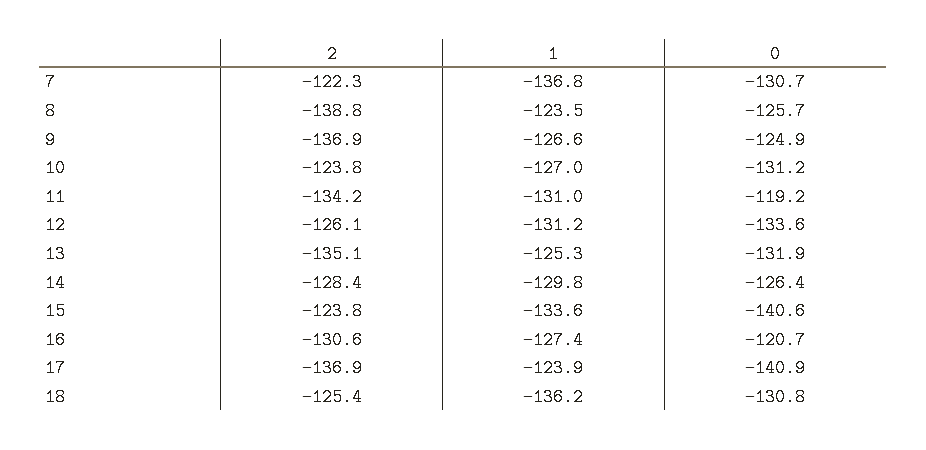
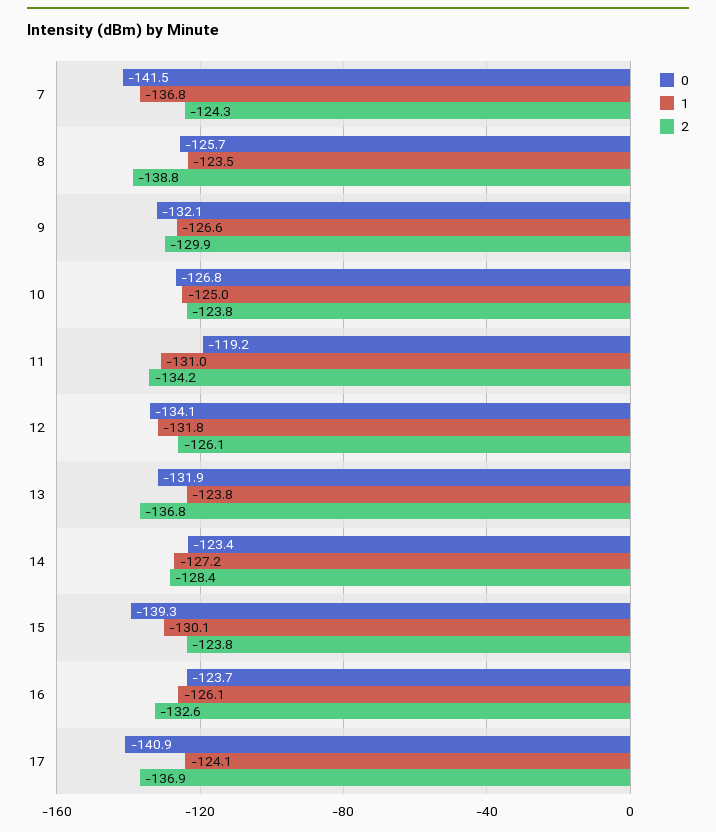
2, 7: -122.3 -> -124.3
0, 7: -130.7 -> -141.5
2, 9: -136.9 -> -129.9
0, 9: -124.9 -> -132.1
1, 10: -127 -> -125
0, 10: -131.2 -> -126.8
1, 12: -131.2 -> -131.8
0, 12: -133.6 -> -134.1
2, 13: -135.1 -> -136.8
1, 13: -125.3 -> -123.8
1, 14: -129.8 -> -127.2
0, 14: -126.4 -> -123.4
1, 15: -133.6 -> -130.1
0, 15: -140.6 -> -139.3
2, 16: -130.6 -> -132.6
1, 16: -127.4 -> -126.1
0, 16: -120.7 -> -123.7
1, 17: -123.9 -> -124.1
2, 18: -125.4 -> none
1, 18: -136.2 -> none
0, 18: -130.8 -> none

